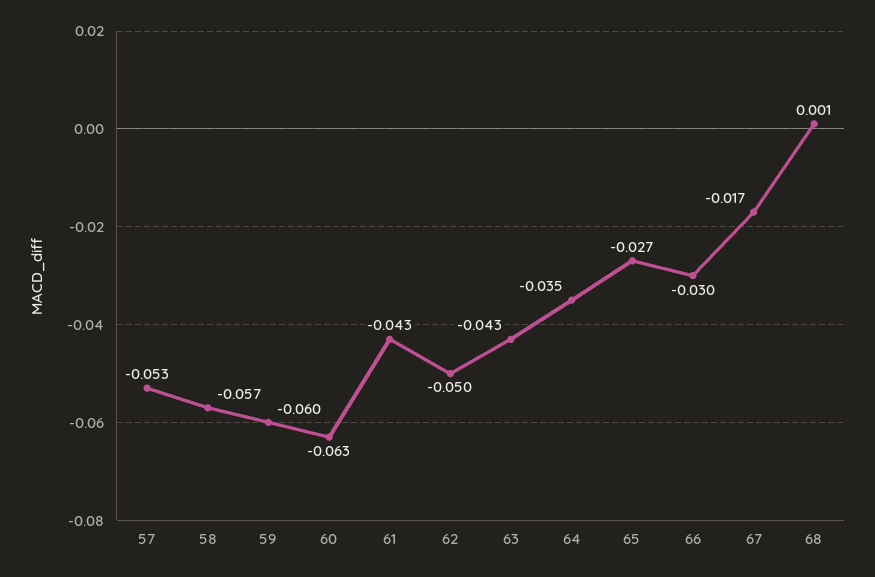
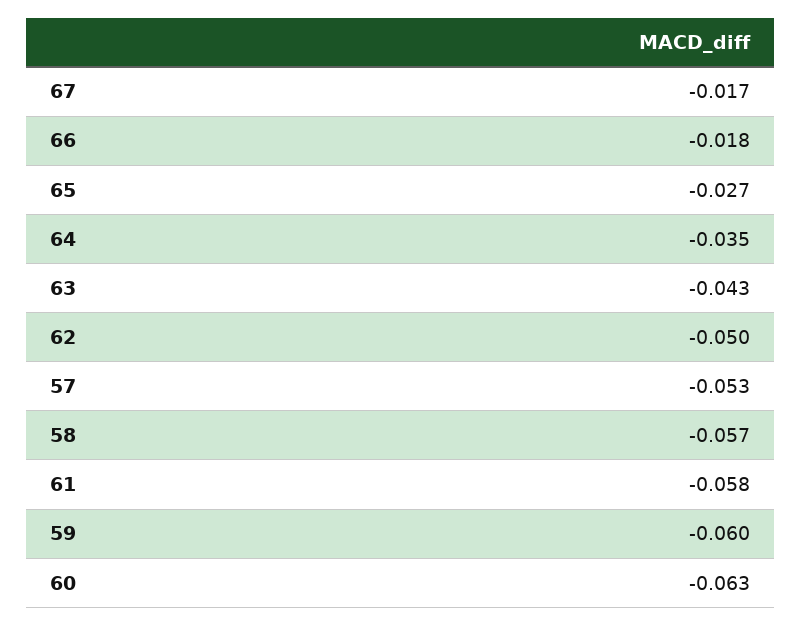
61: -0.043 -> -0.058
66: -0.03 -> -0.018
68: 0.001 -> none

